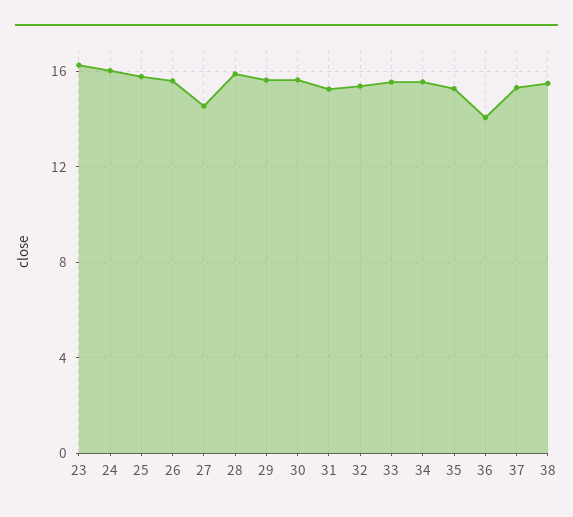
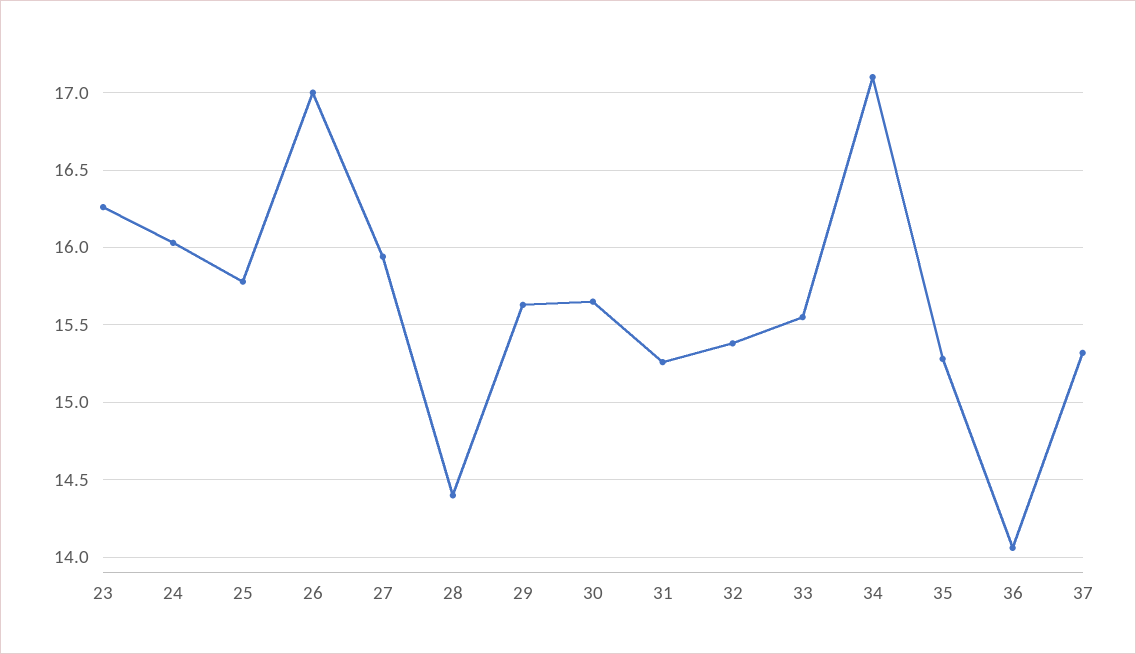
26: 15.5 -> 17
27: 14.5 -> 15.95
28: 16 -> 14.4
34: 15.5 -> 17.1
38: 15.5 -> none

